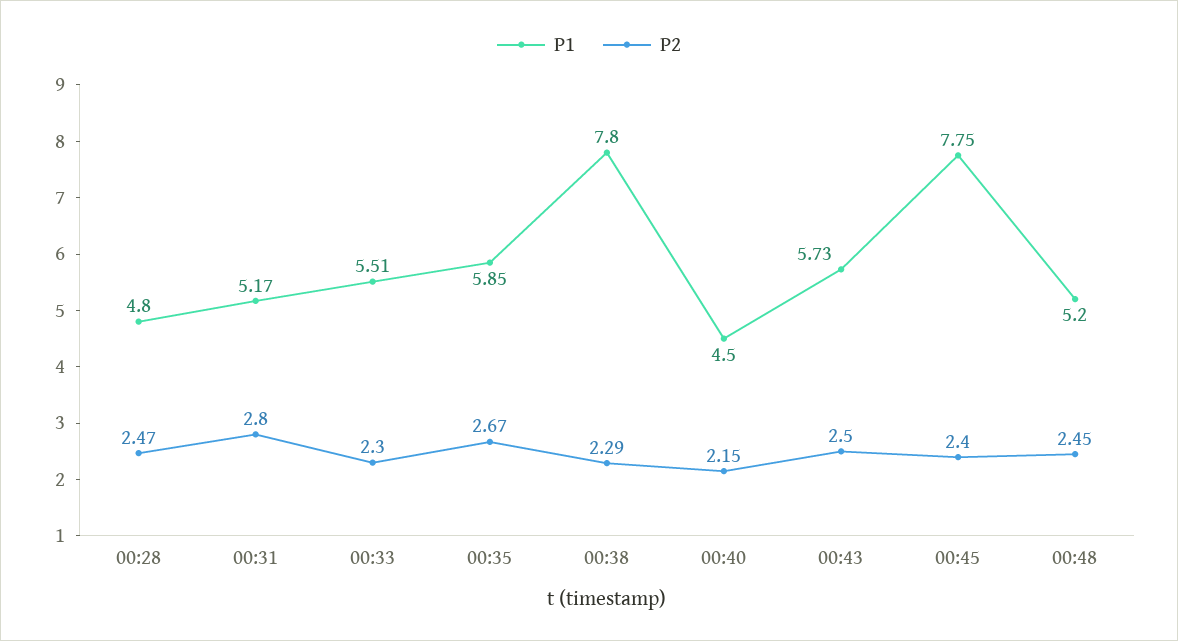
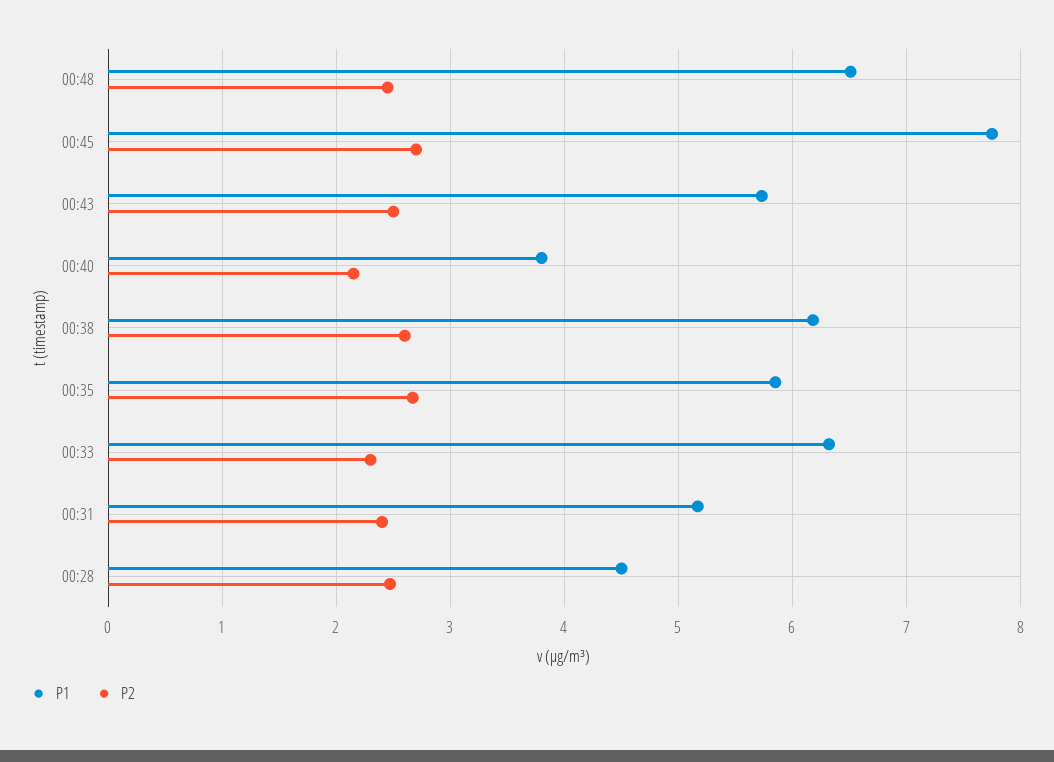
P1, 00:28: 4.8 -> 4.5
P2, 00:31: 2.8 -> 2.4
P1, 00:33: 5.51 -> 6.3
P1, 00:38: 7.8 -> 6.2
P2, 00:38: 2.29 -> 2.6
P1, 00:40: 4.5 -> 3.8
P2, 00:45: 2.4 -> 2.7
P1, 00:48: 5.2 -> 6.5

